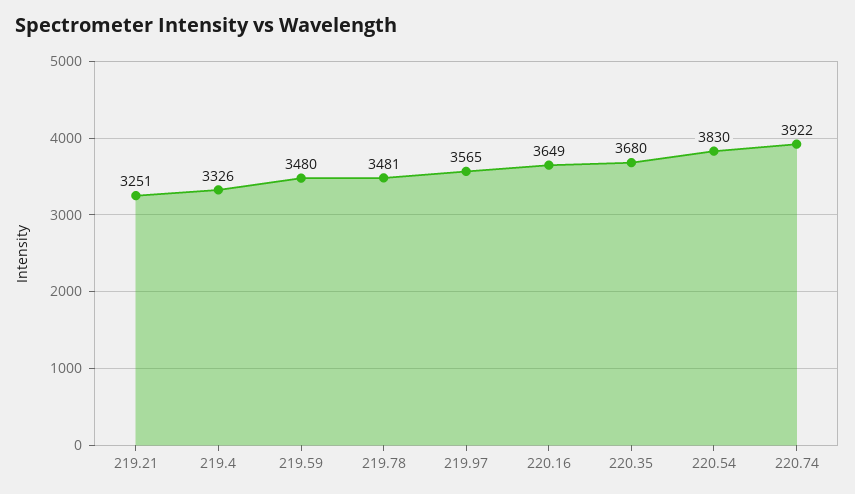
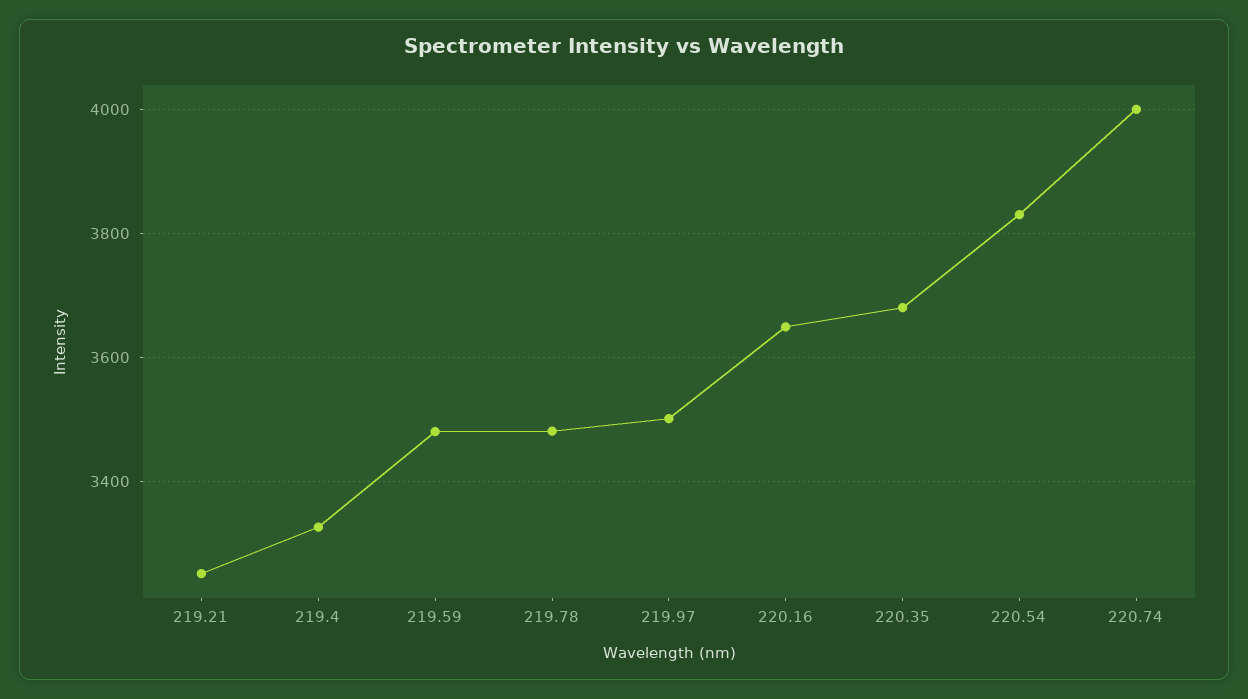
219.97: 3565 -> 3500
220.74: 3922 -> 4000

